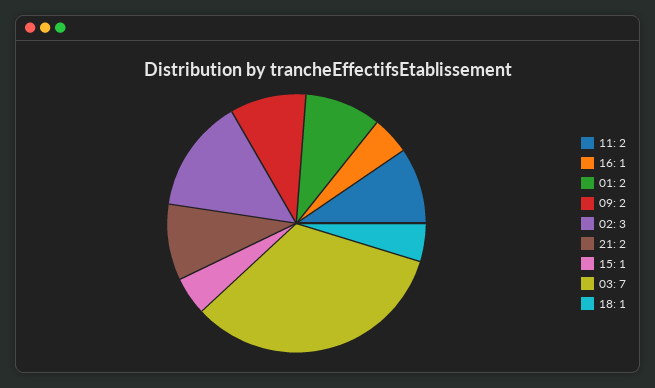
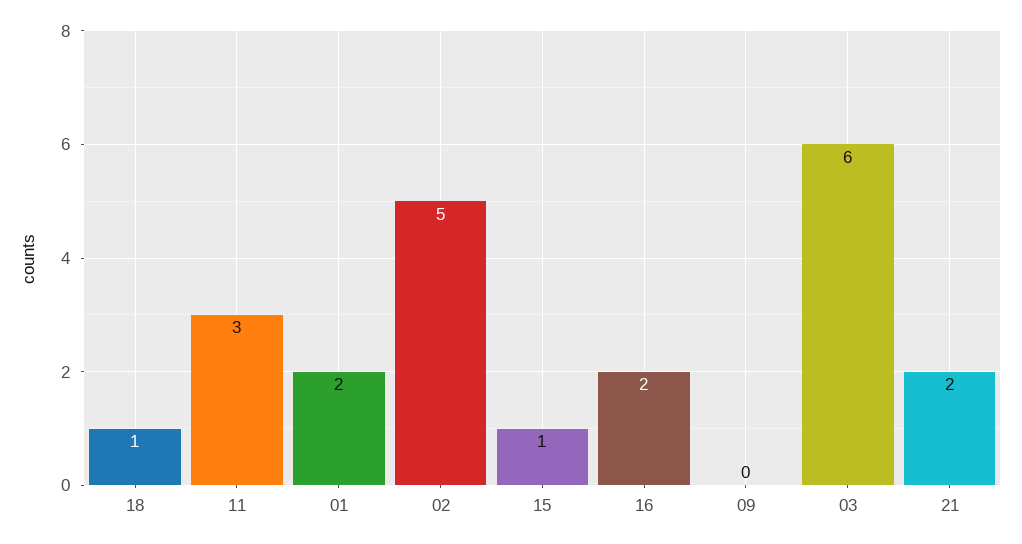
11: 2 -> 3
16: 1 -> 2
09: 2 -> 0
02: 3 -> 5
03: 7 -> 6

